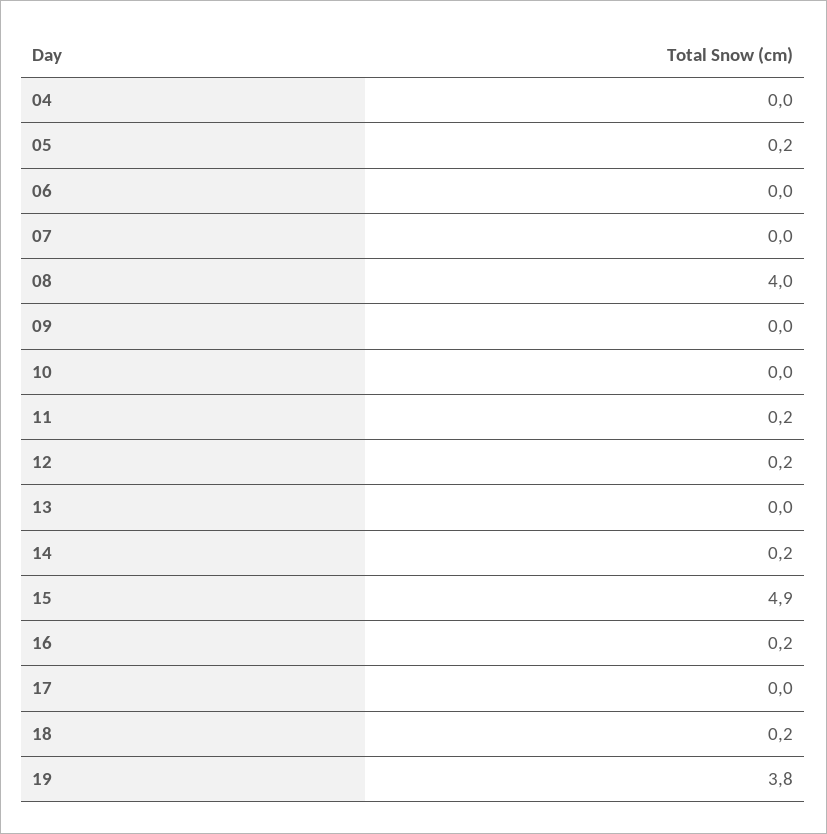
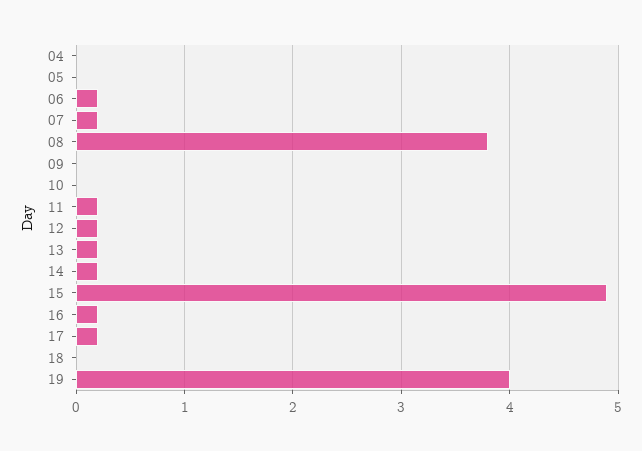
05: 0.2 -> 0
06: 0 -> 0.2
07: 0 -> 0.2
08: 4 -> 3.8
13: 0 -> 0.2
17: 0 -> 0.2
18: 0.2 -> 0
19: 3.8 -> 4

